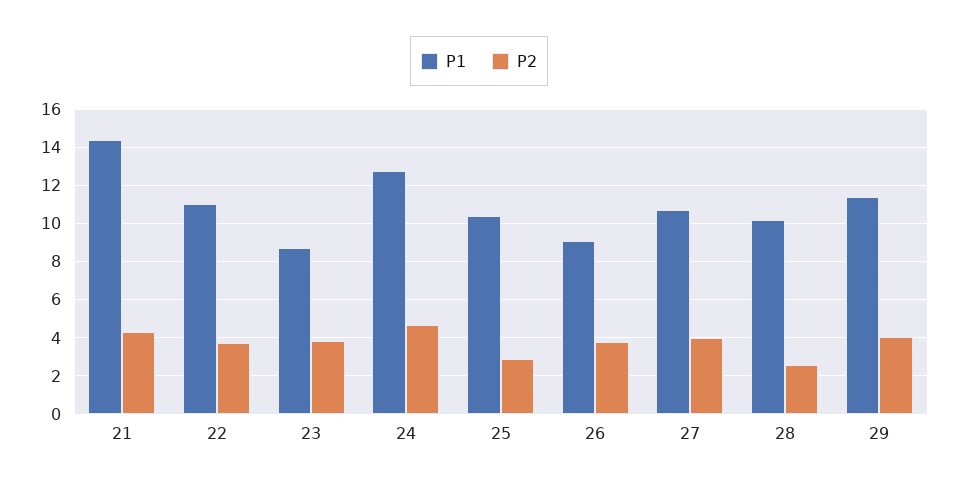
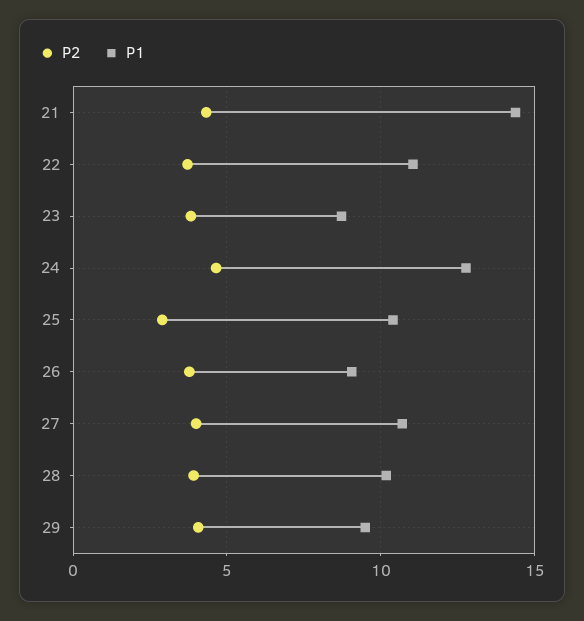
P2, 28: 2.5 -> 4
P1, 29: 11.5 -> 9.5

